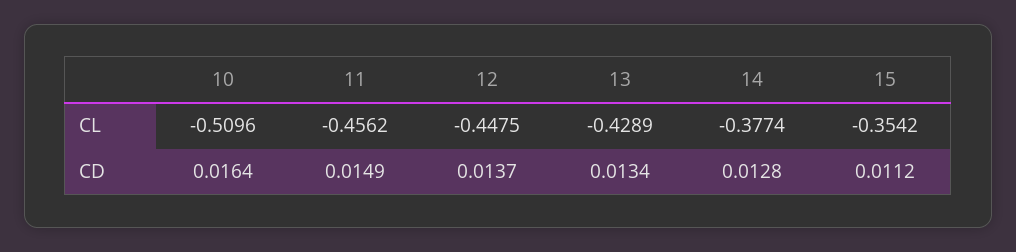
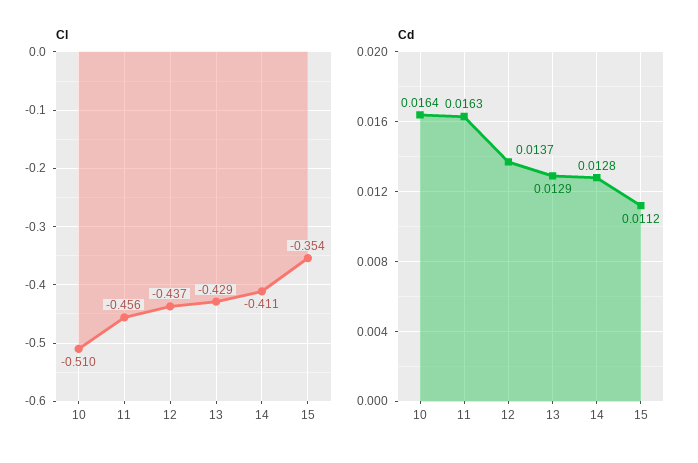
CL, 12: -0.4475 -> -0.437
CL, 14: -0.3774 -> -0.411
CD, 11: 0.0149 -> 0.0163
CD, 13: 0.0134 -> 0.0129

